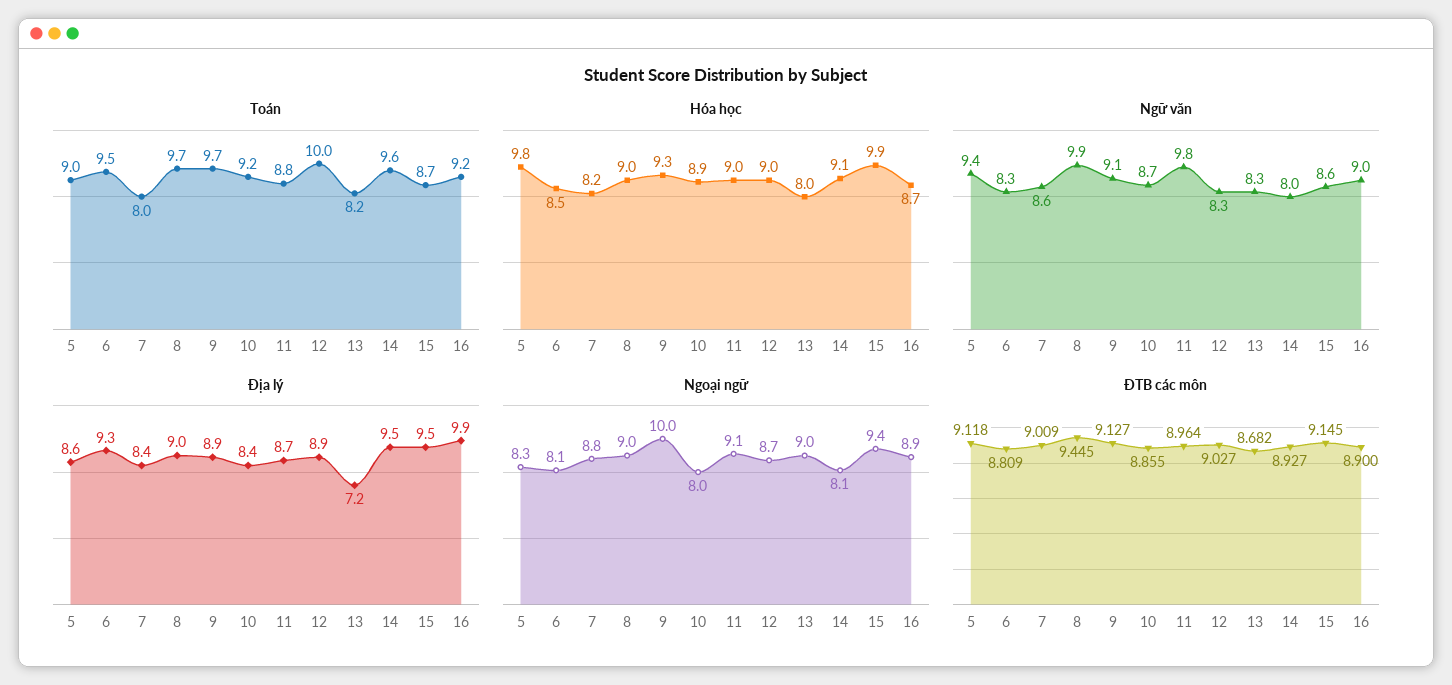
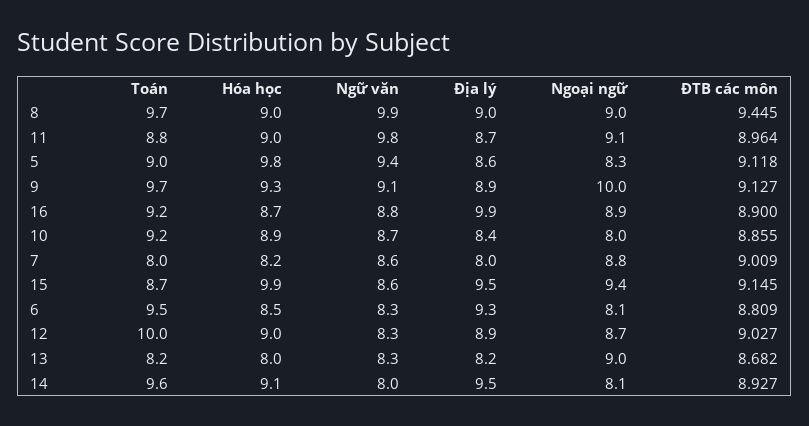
Ngữ văn, 16: 9 -> 8.8
Địa lý, 7: 8.4 -> 8
Địa lý, 13: 7.2 -> 8.2

